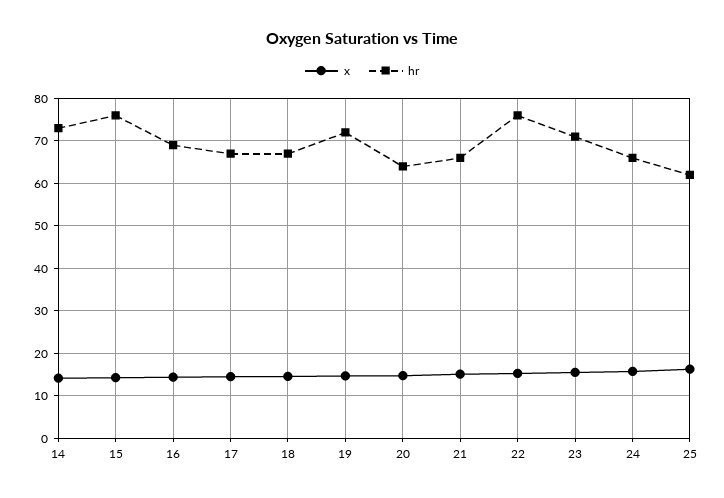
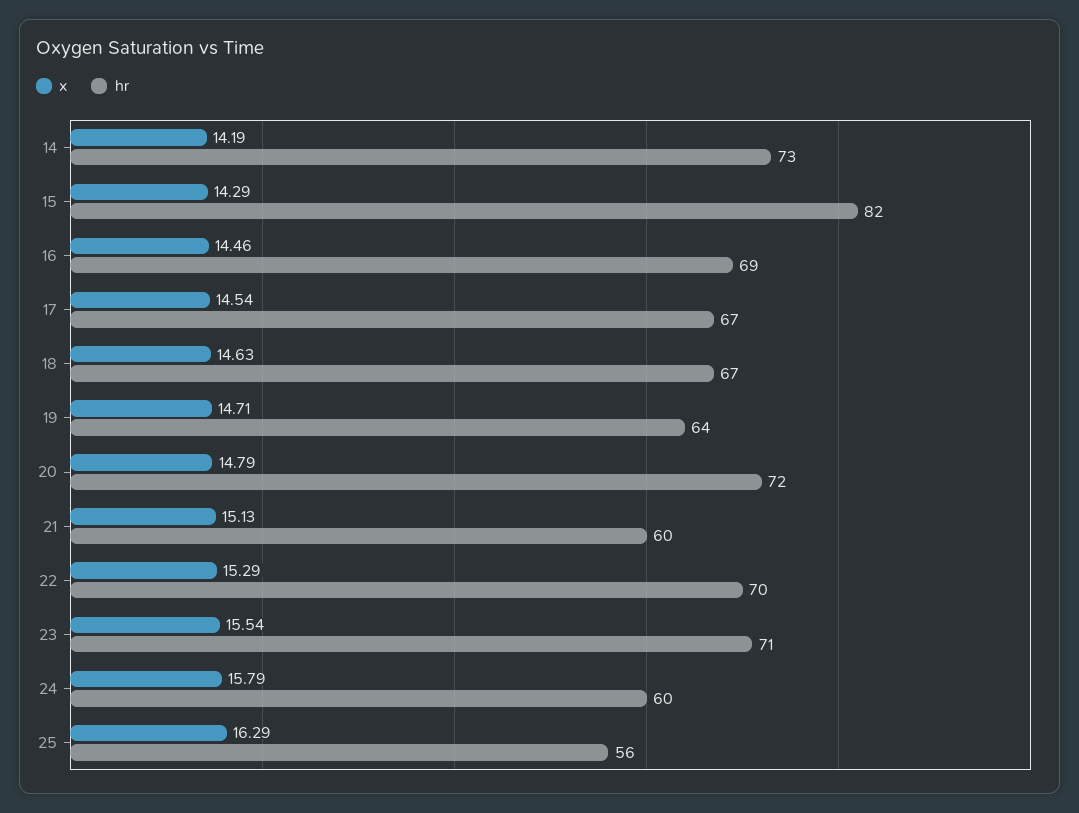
hr, 15: 76 -> 82
hr, 19: 72 -> 64
hr, 20: 64 -> 72
hr, 21: 66 -> 60
hr, 22: 76 -> 70
hr, 24: 66 -> 60
hr, 25: 62 -> 56

